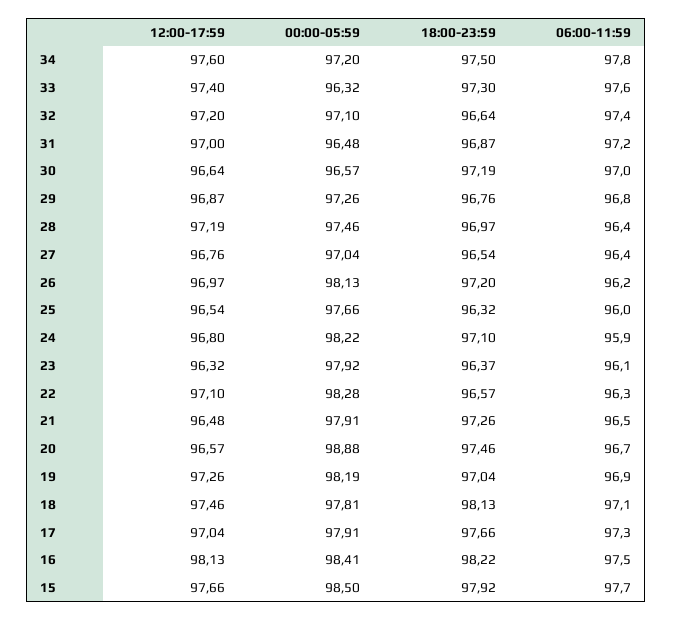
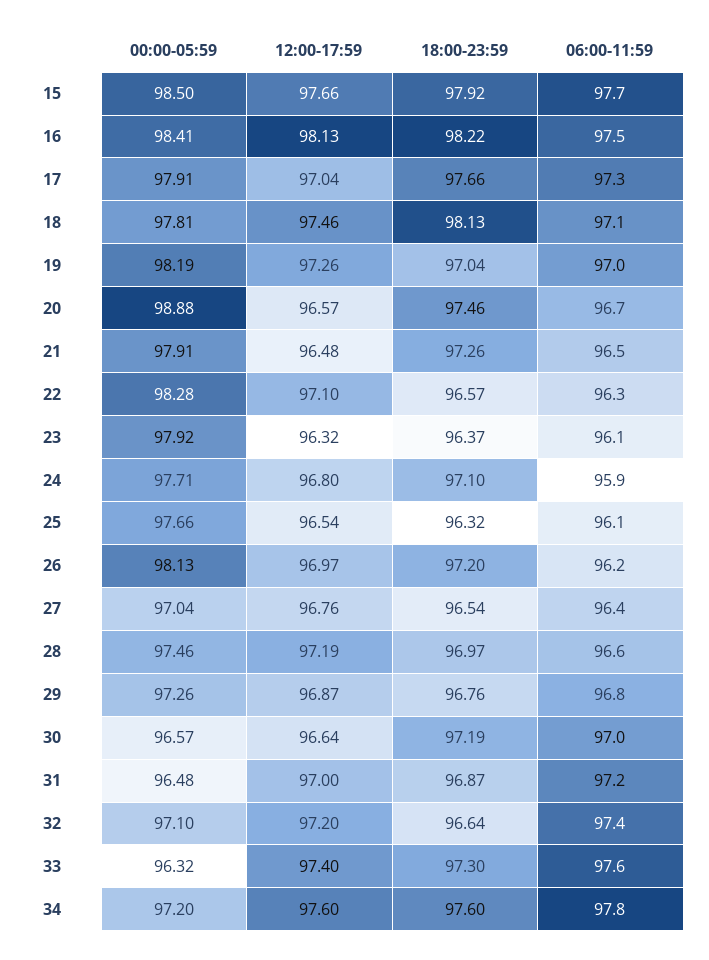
18:00-23:59, 34: 97.5 -> 97.6
06:00-11:59, 28: 96.4 -> 96.6
06:00-11:59, 25: 96 -> 96.1
00:00-05:59, 24: 98.22 -> 97.71
06:00-11:59, 19: 96.9 -> 97

